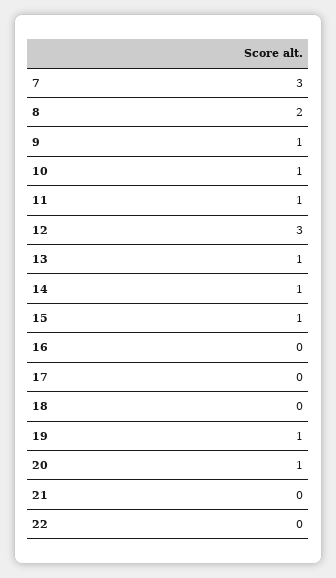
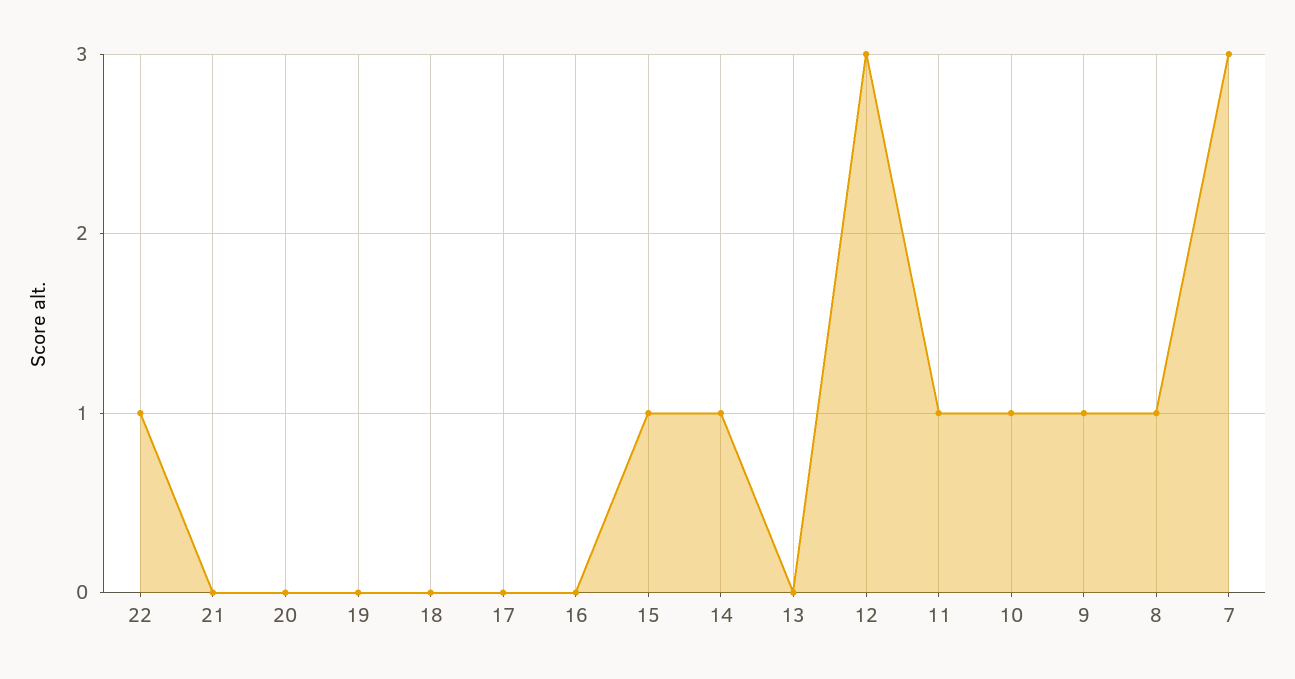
8: 2 -> 1
13: 1 -> 0
19: 1 -> 0
20: 1 -> 0
22: 0 -> 1

